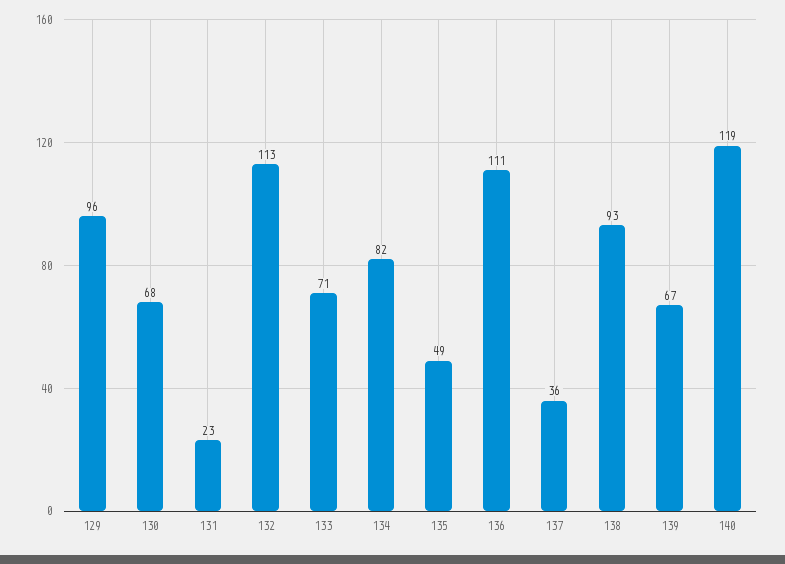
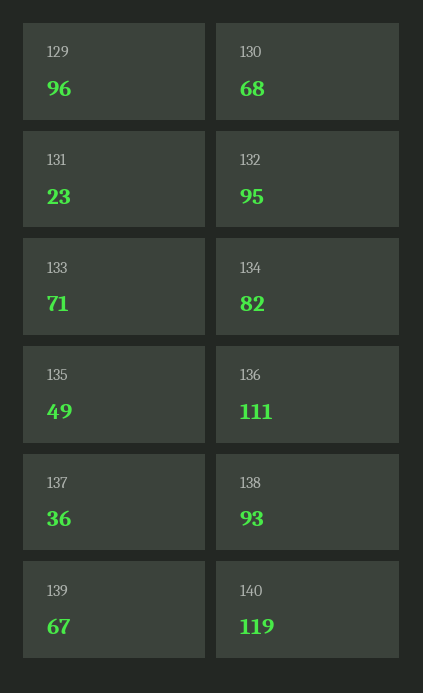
132: 113 -> 95

